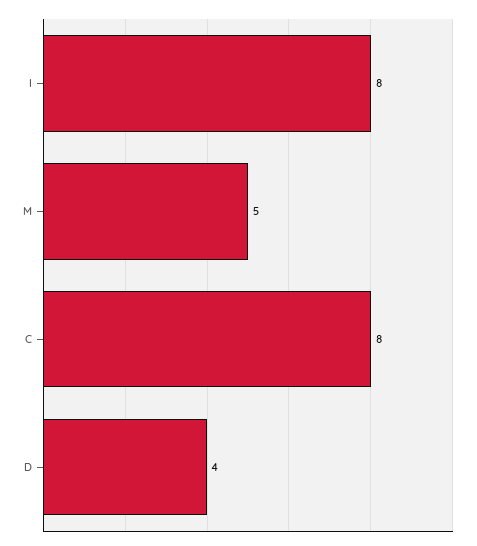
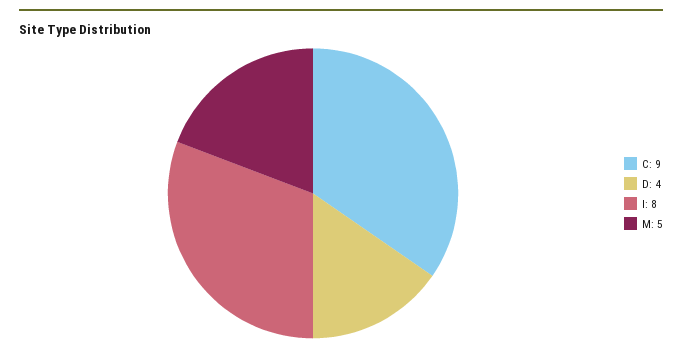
C: 8 -> 9

